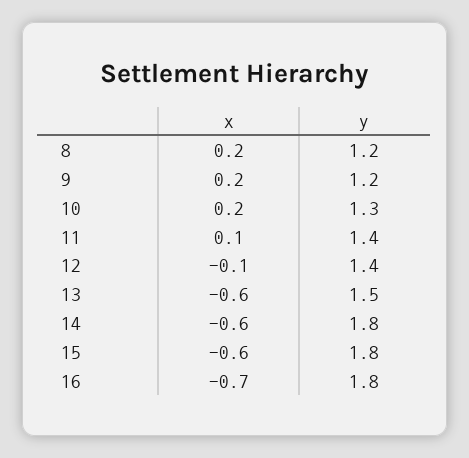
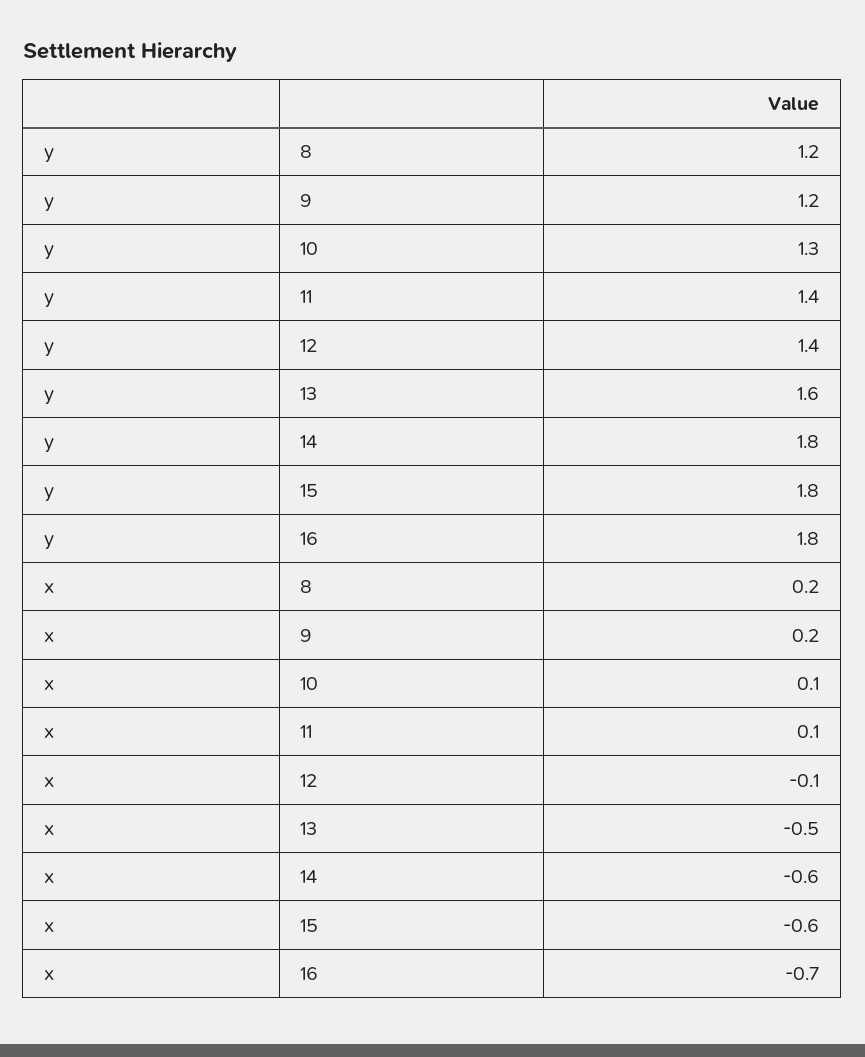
x, 10: 0.2 -> 0.1
x, 13: -0.6 -> -0.5
y, 13: 1.5 -> 1.6

